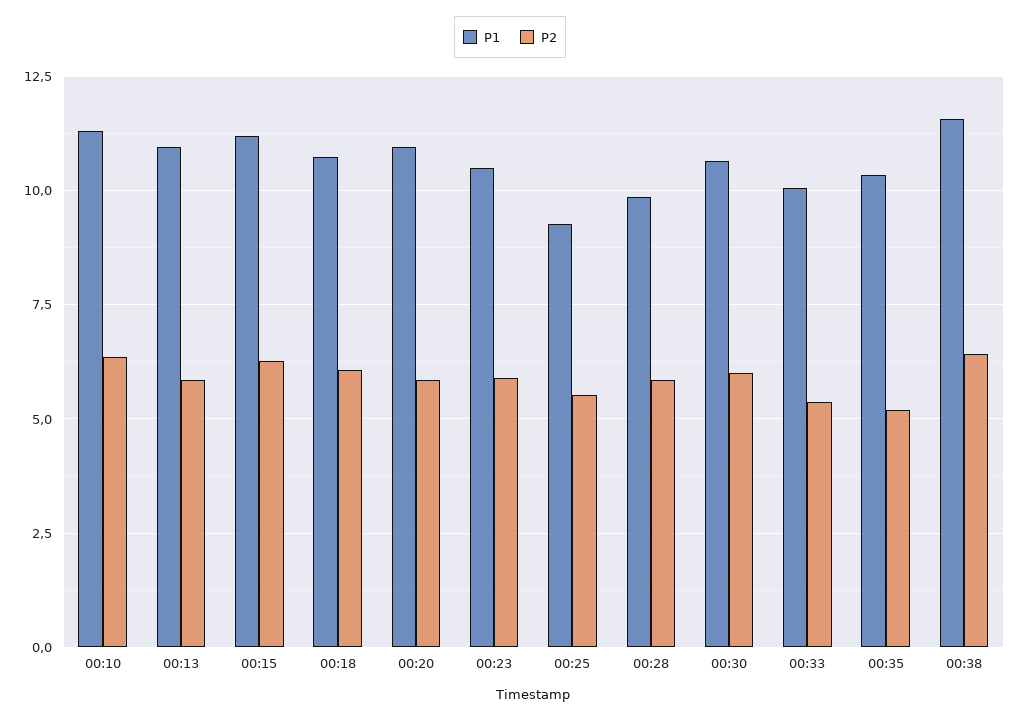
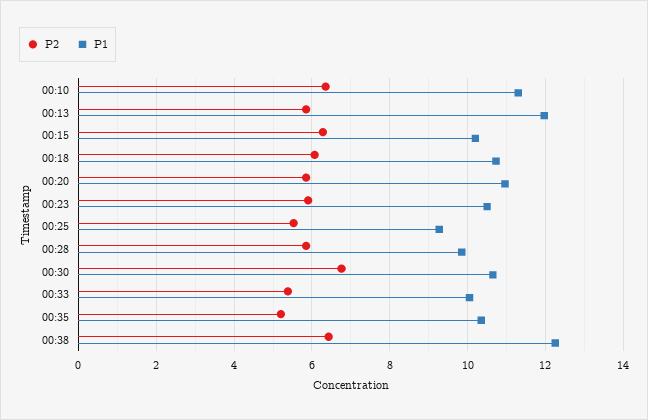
P1, 00:13: 11 -> 12
P1, 00:15: 11.25 -> 10.2
P2, 00:30: 6 -> 6.8
P1, 00:38: 11.5 -> 12.2

